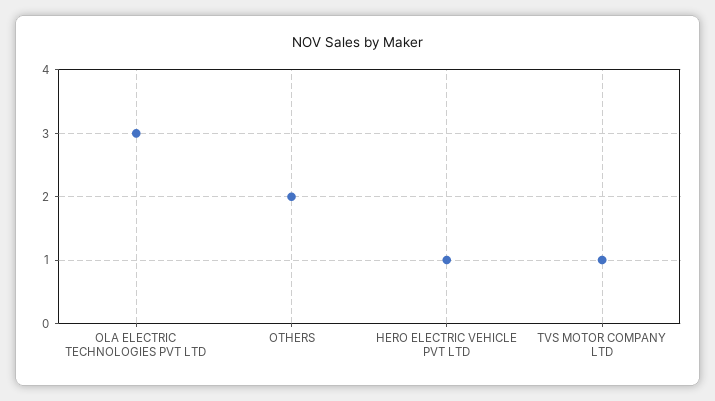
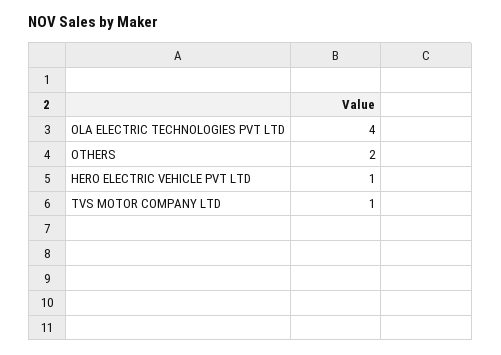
OLA ELECTRIC TECHNOLOGIES PVT LTD: 3 -> 4

